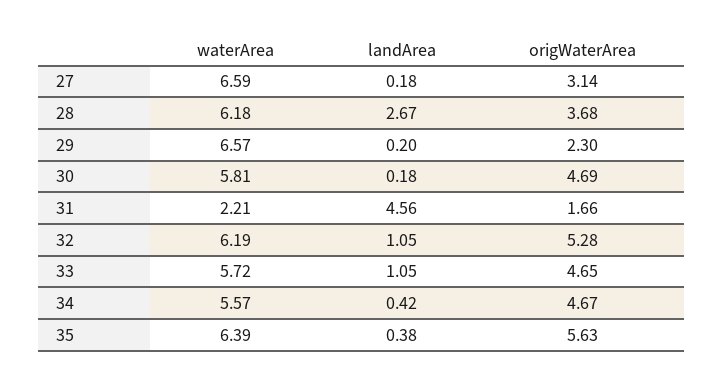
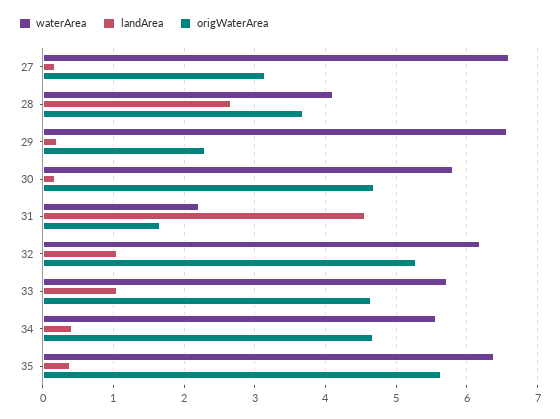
waterArea, 28: 6.18 -> 4.1

